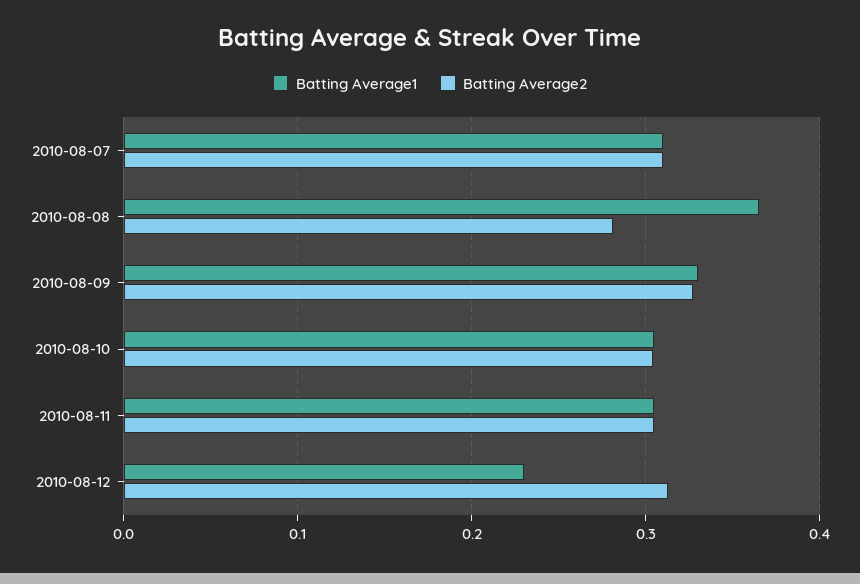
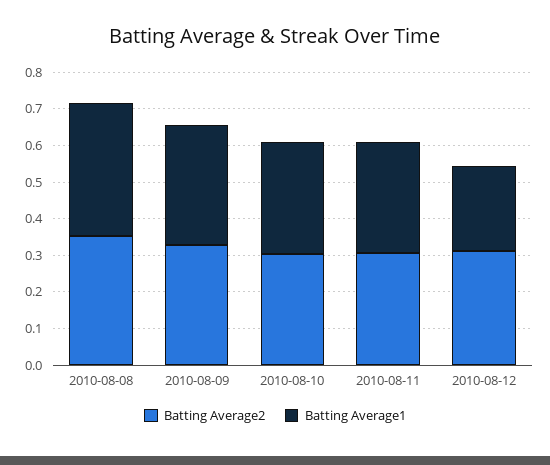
Batting Average1, 2010-08-07: 0.31 -> none
Batting Average2, 2010-08-07: 0.31 -> none
Batting Average2, 2010-08-08: 0.28 -> 0.35

